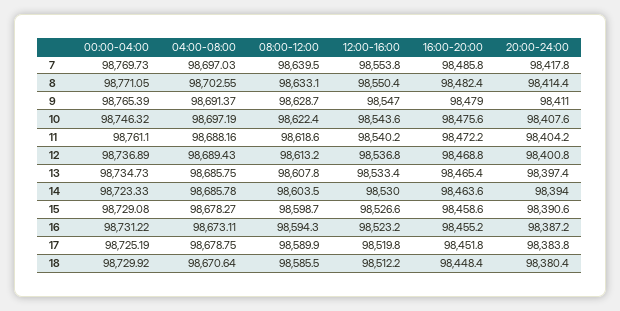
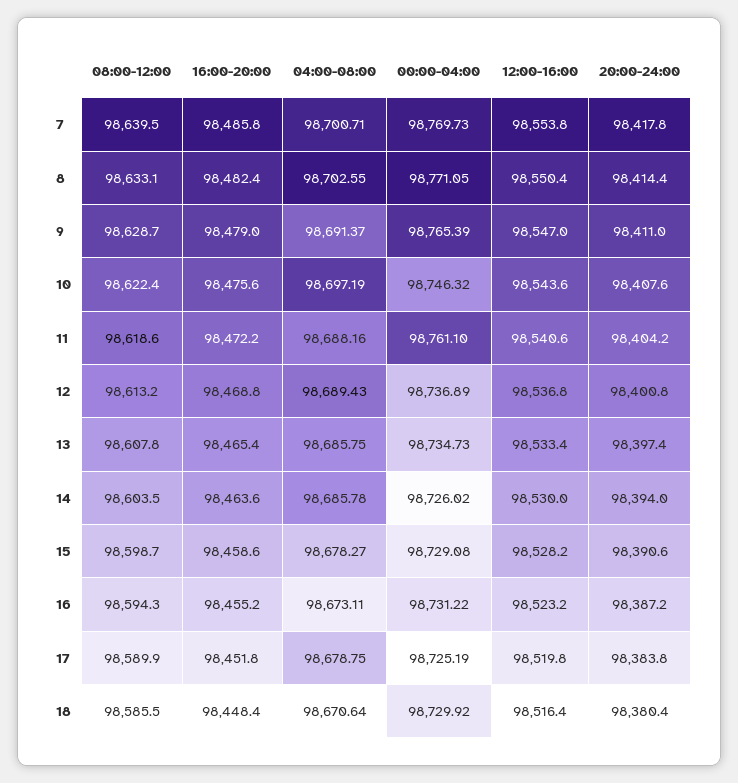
04:00-08:00, 7: 98697.03 -> 98700.71
12:00-16:00, 11: 98540.2 -> 98540.6
00:00-04:00, 14: 98723.33 -> 98726.02
12:00-16:00, 15: 98526.6 -> 98528.2
12:00-16:00, 18: 98512.2 -> 98516.4

